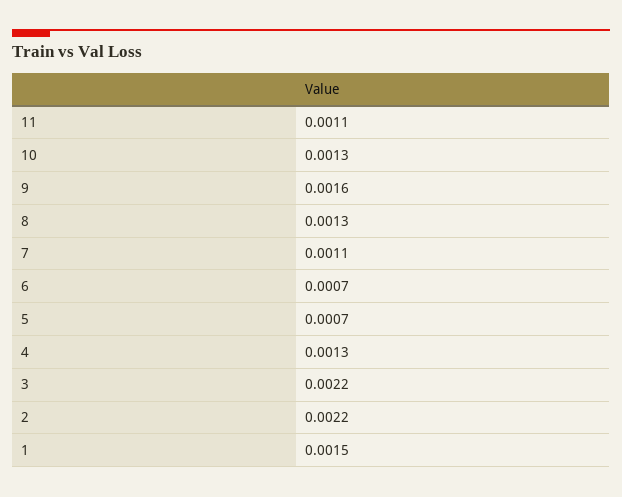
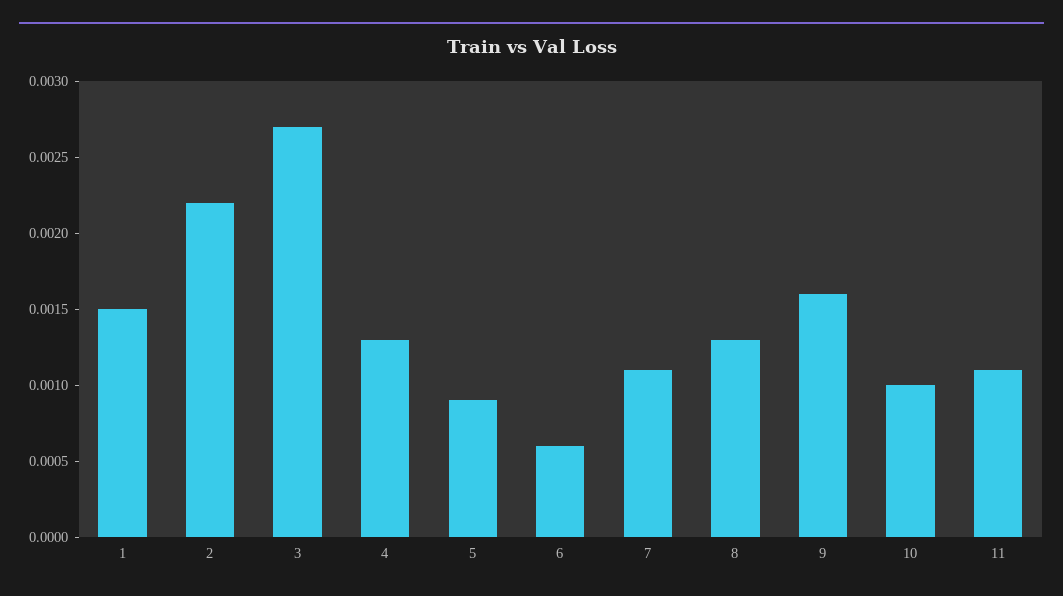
10: 0.0013 -> 0.001
6: 0.0007 -> 0.0006
5: 0.0007 -> 0.0009
3: 0.0022 -> 0.0027

